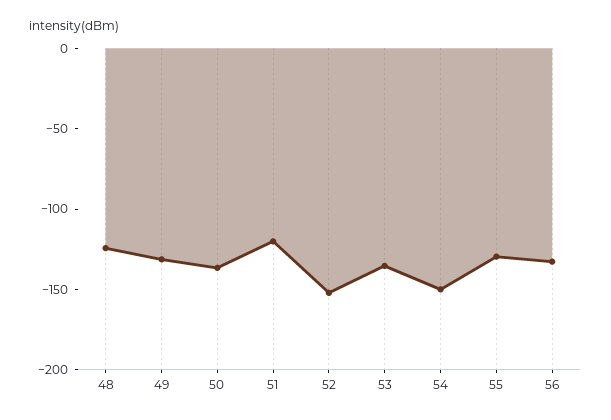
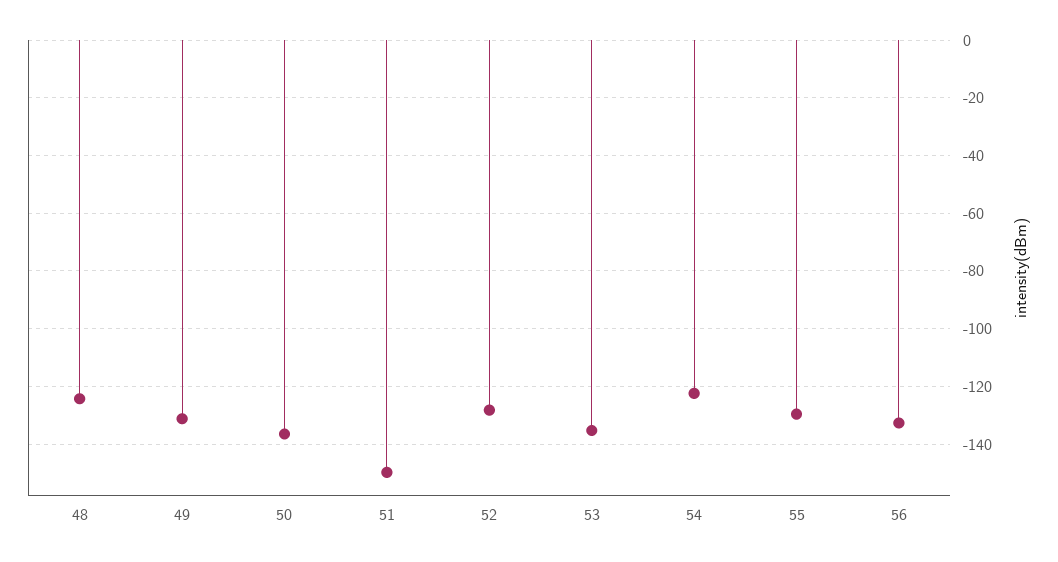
51: -120 -> -150
52: -150 -> -127.5
54: -150 -> -122.5

